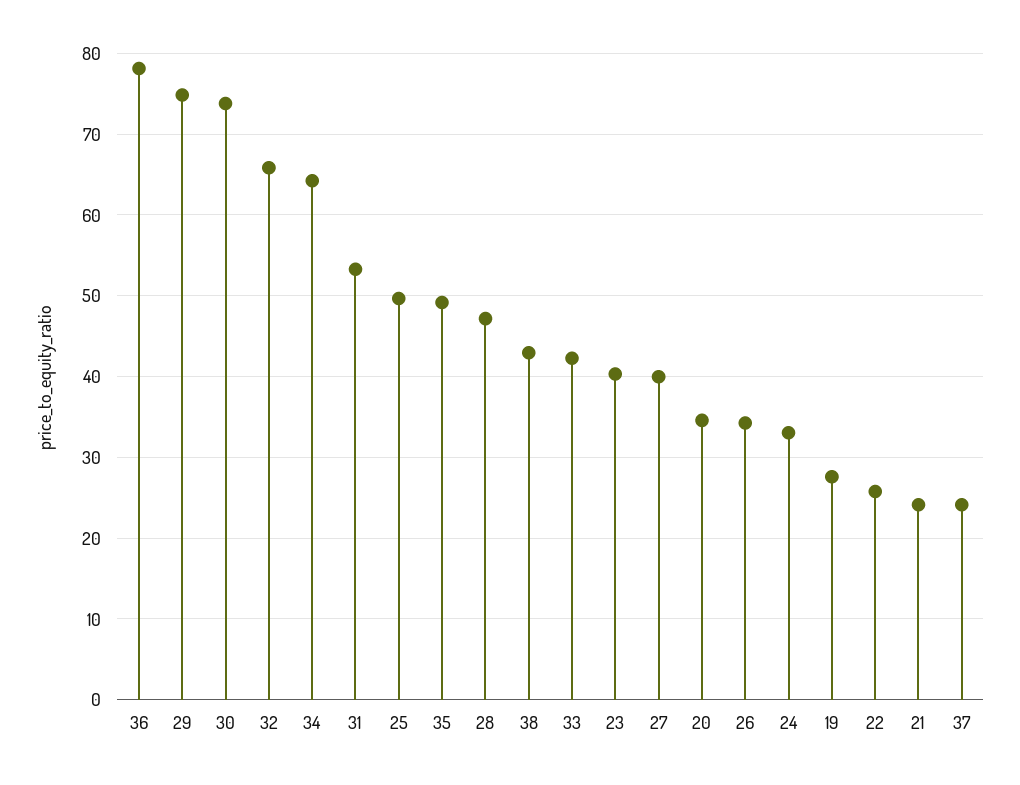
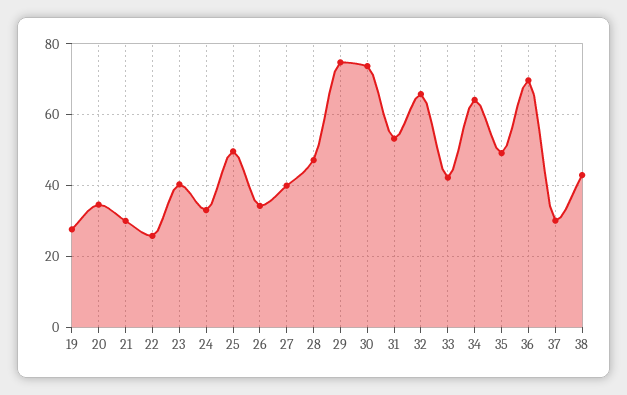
36: 78 -> 70
21: 24 -> 30
37: 24 -> 30

